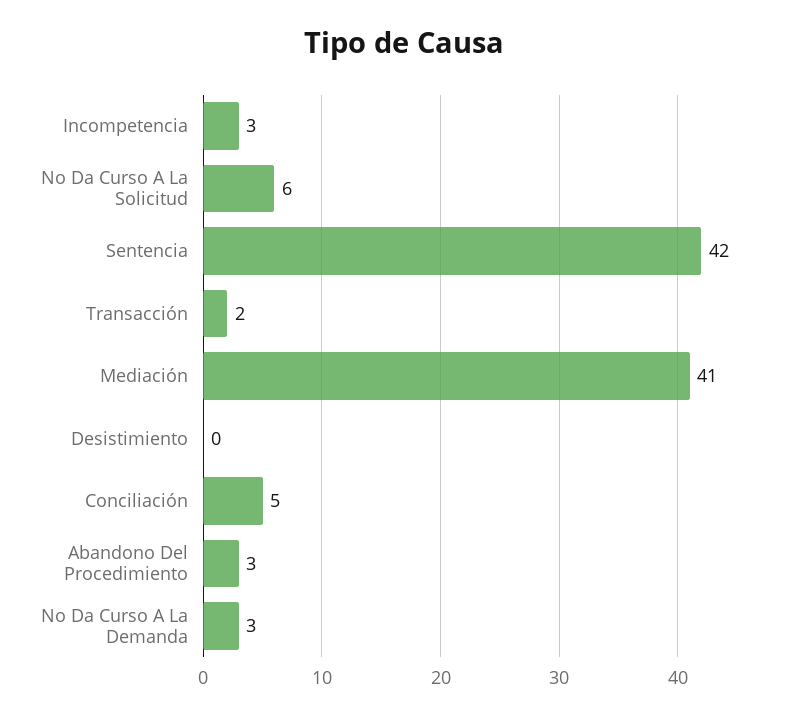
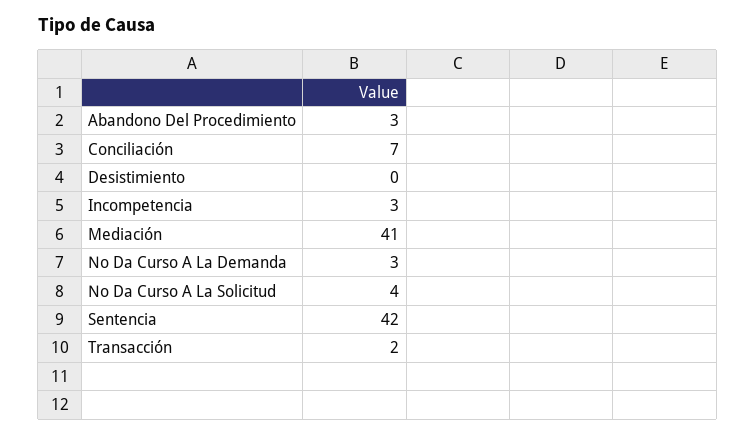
No Da Curso A La Solicitud: 6 -> 4
Conciliación: 5 -> 7

